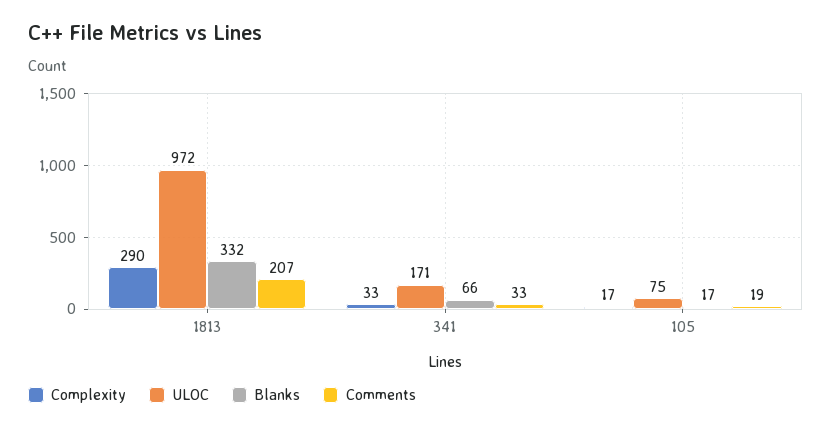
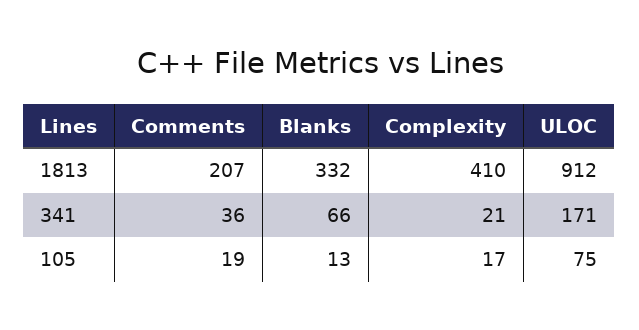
Complexity, 1813: 290 -> 410
ULOC, 1813: 972 -> 912
Complexity, 341: 33 -> 21
Comments, 341: 33 -> 36
Blanks, 105: 17 -> 13

